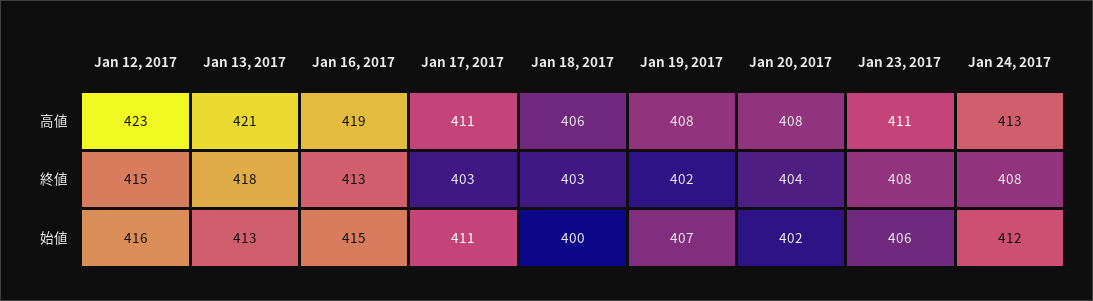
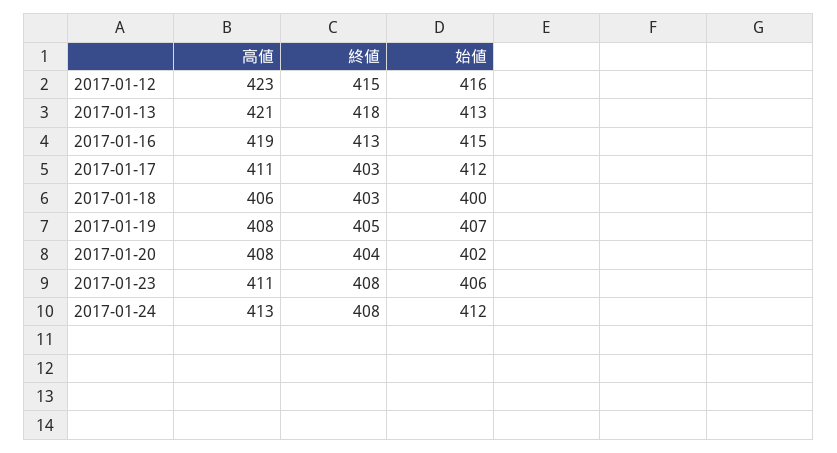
Jan 19, 2017, 終値: 402 -> 405
Jan 17, 2017, 始値: 411 -> 412

